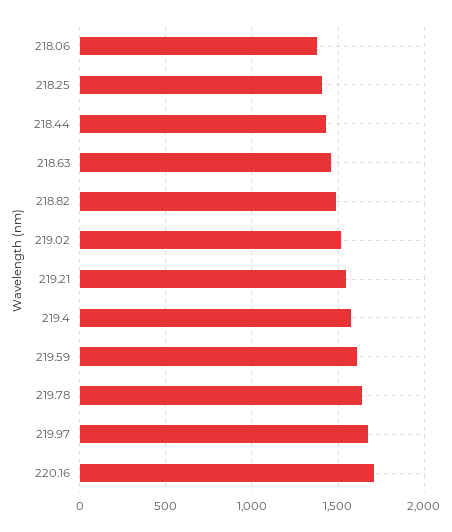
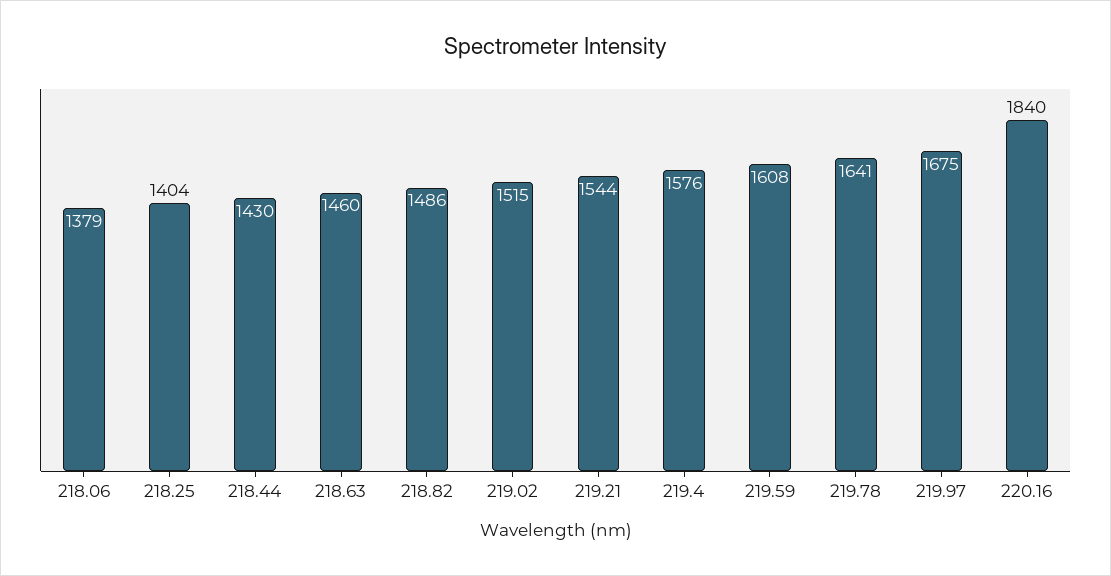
220.16: 1700 -> 1840

